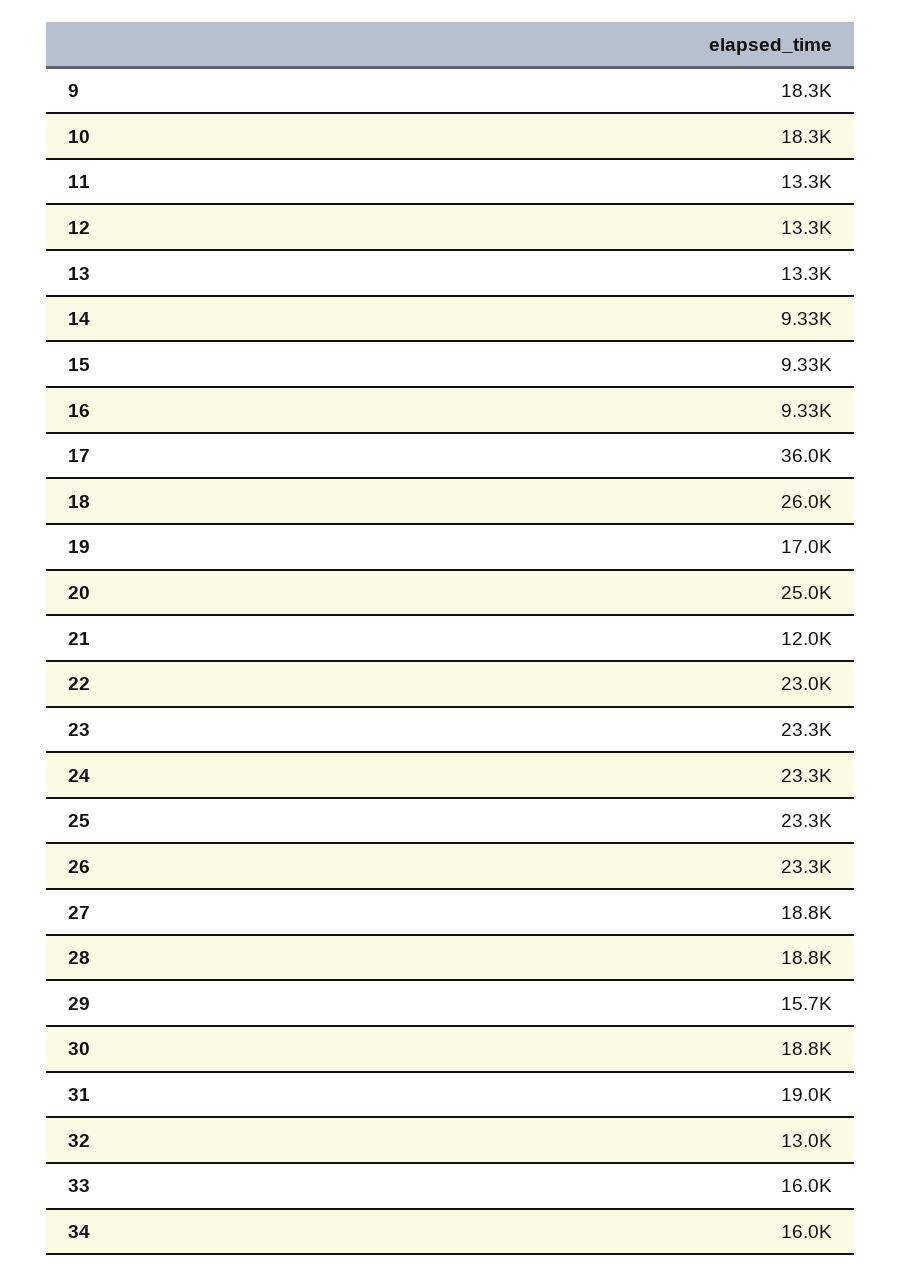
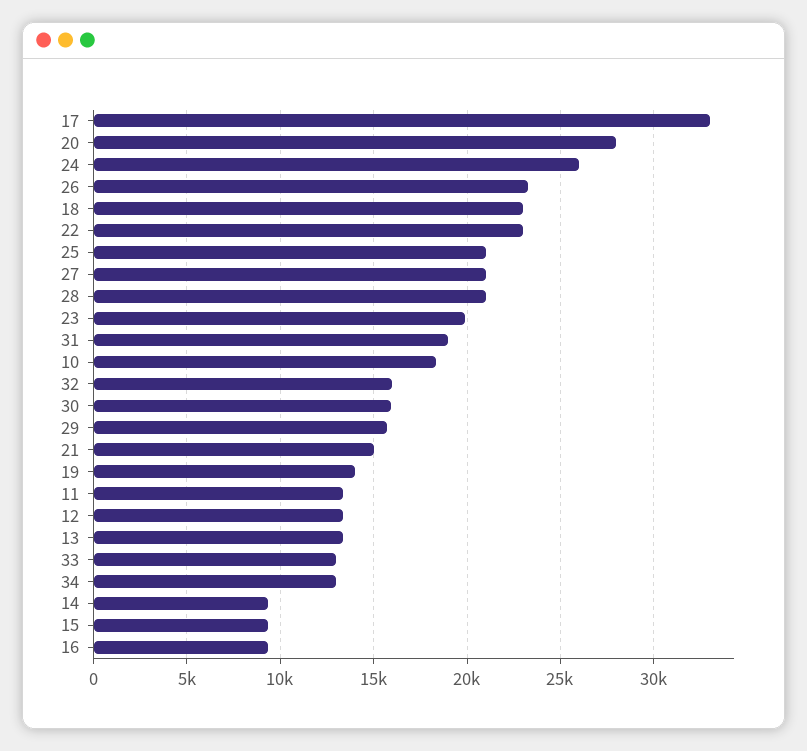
9: 18300 -> none
17: 36000 -> 33000
18: 26000 -> 23000
19: 17000 -> 14000
20: 25000 -> 28000
21: 12000 -> 15000
23: 23300 -> 20000
24: 23300 -> 26000
25: 23300 -> 21000
27: 18800 -> 21000
28: 18800 -> 21000
30: 18800 -> 16000
32: 13000 -> 16000
33: 16000 -> 13000
34: 16000 -> 13000

